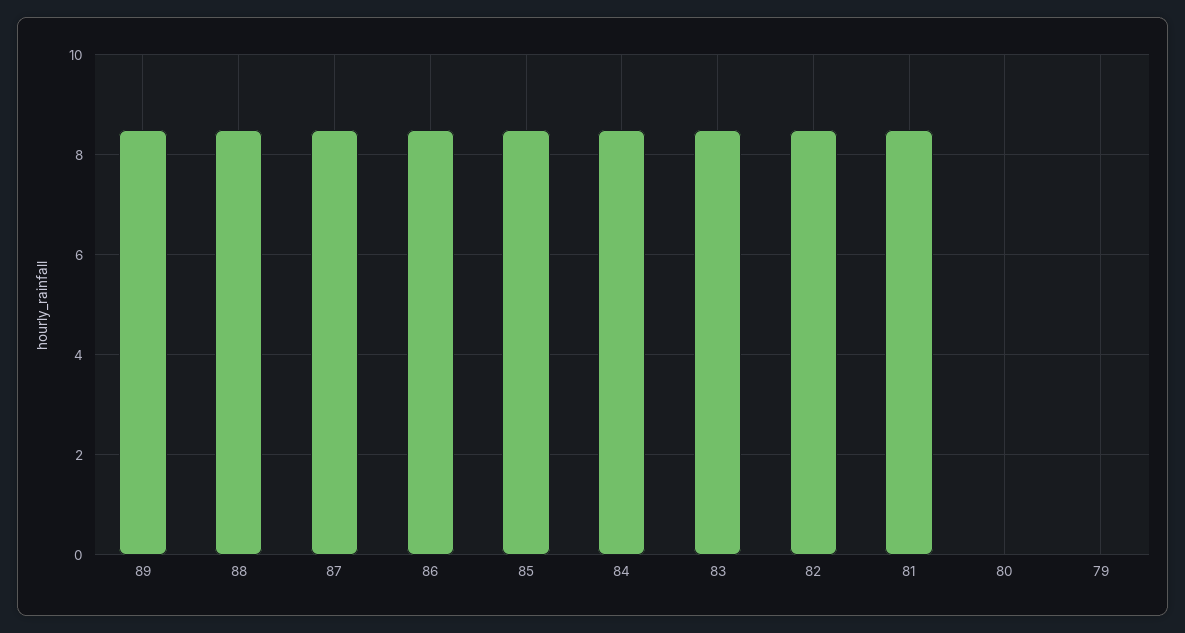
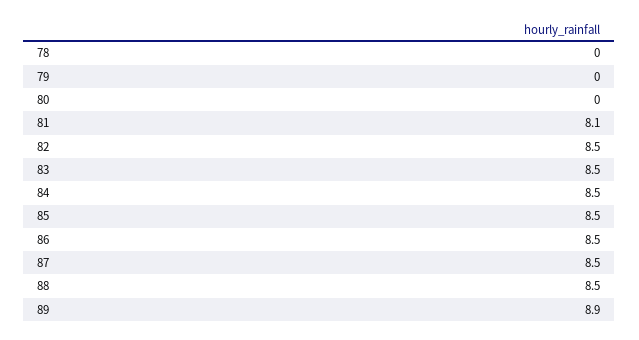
89: 8.5 -> 8.9
81: 8.5 -> 8.1
78: none -> 0

